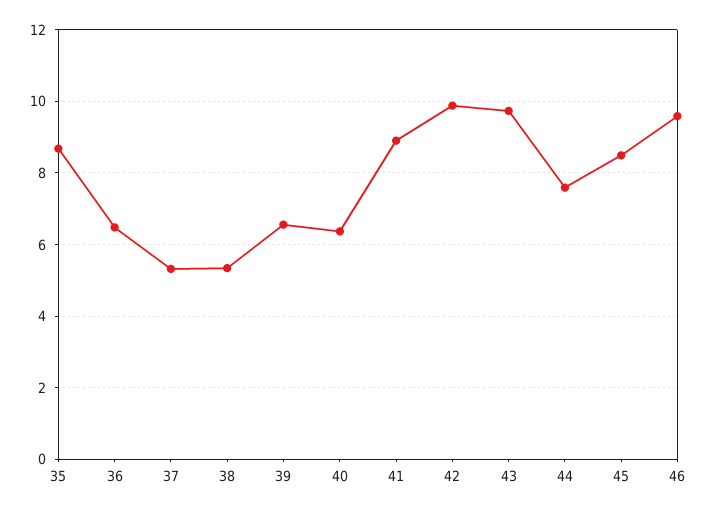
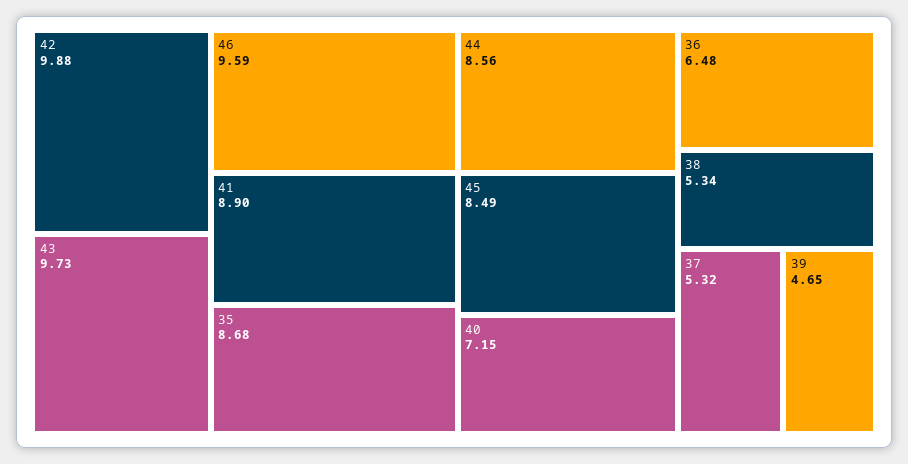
39: 6.6 -> 4.65
40: 6.4 -> 7.15
44: 7.6 -> 8.56

